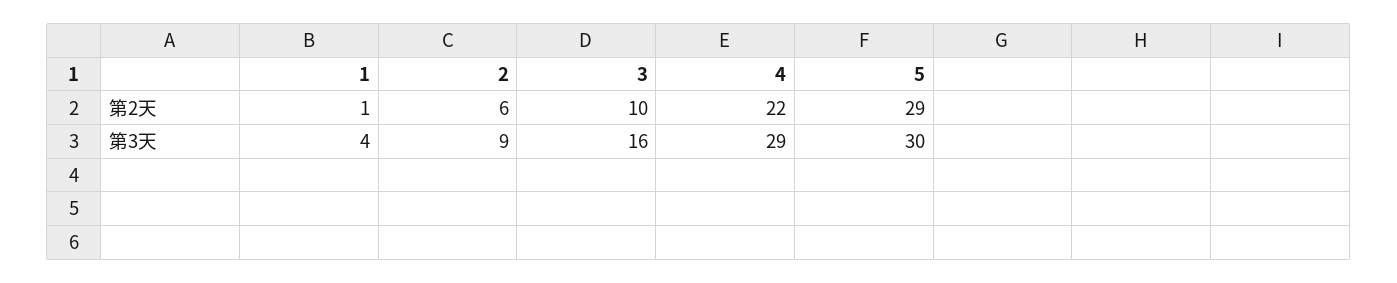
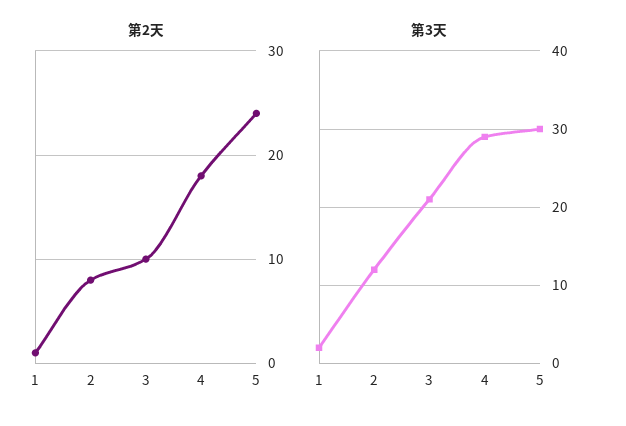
第2天, 2: 6 -> 8
第2天, 4: 22 -> 18
第2天, 5: 29 -> 24
第3天, 1: 4 -> 2
第3天, 2: 9 -> 12
第3天, 3: 16 -> 21

